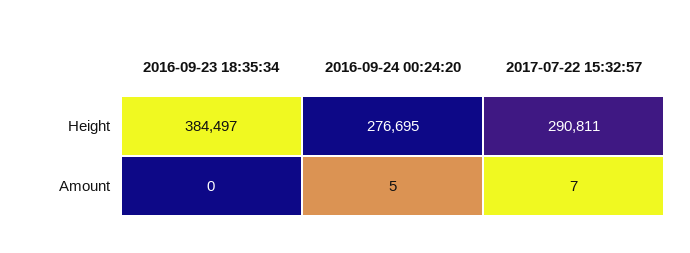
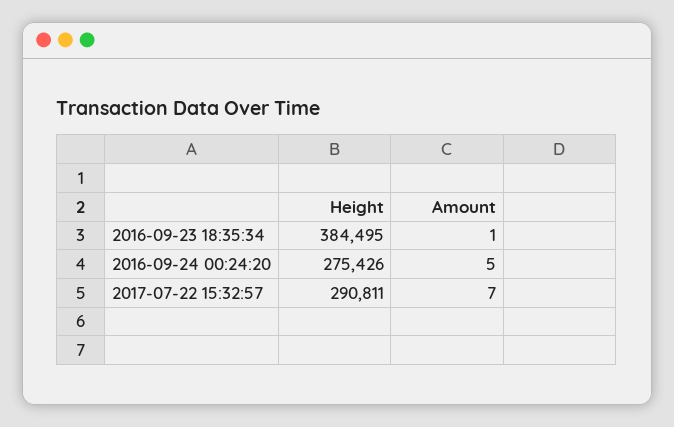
2016-09-23 18:35:34, Height: 384497 -> 384495
2016-09-24 00:24:20, Height: 276695 -> 275426
2016-09-23 18:35:34, Amount: 0 -> 1

